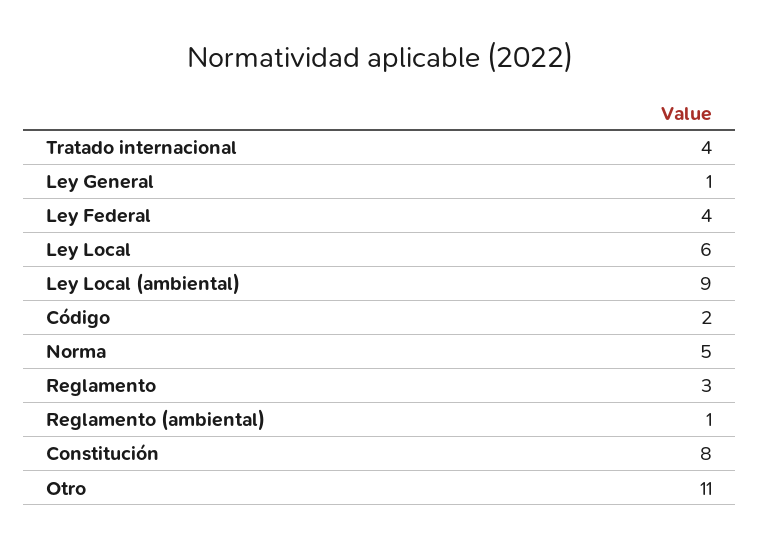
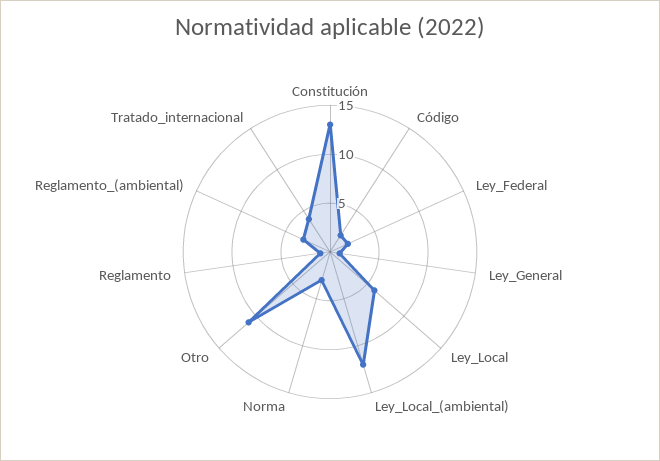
Ley Federal: 4 -> 2
Ley Local (ambiental): 9 -> 12
Norma: 5 -> 3
Reglamento: 3 -> 1
Reglamento (ambiental): 1 -> 3
Constitución: 8 -> 13

